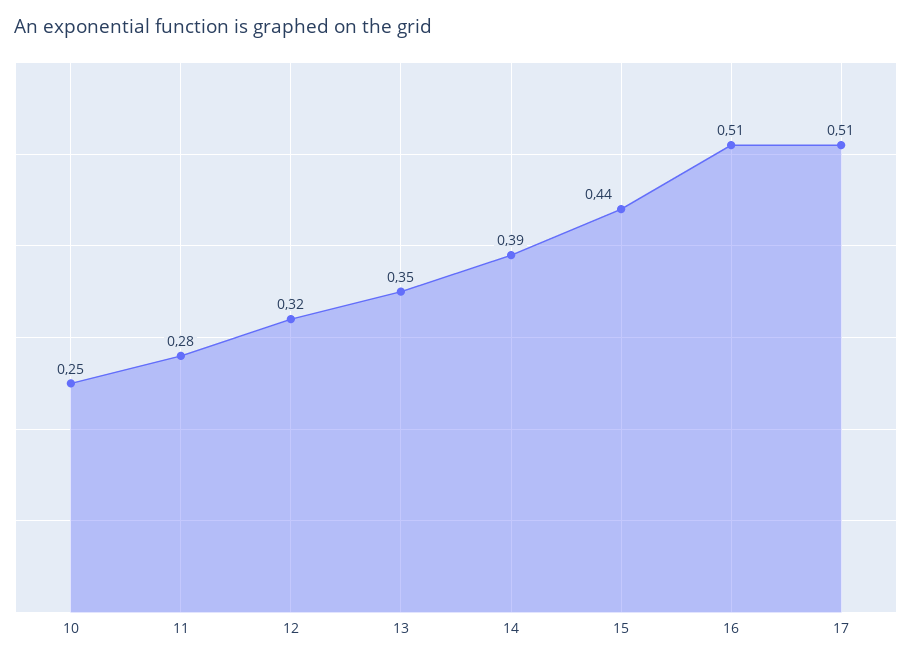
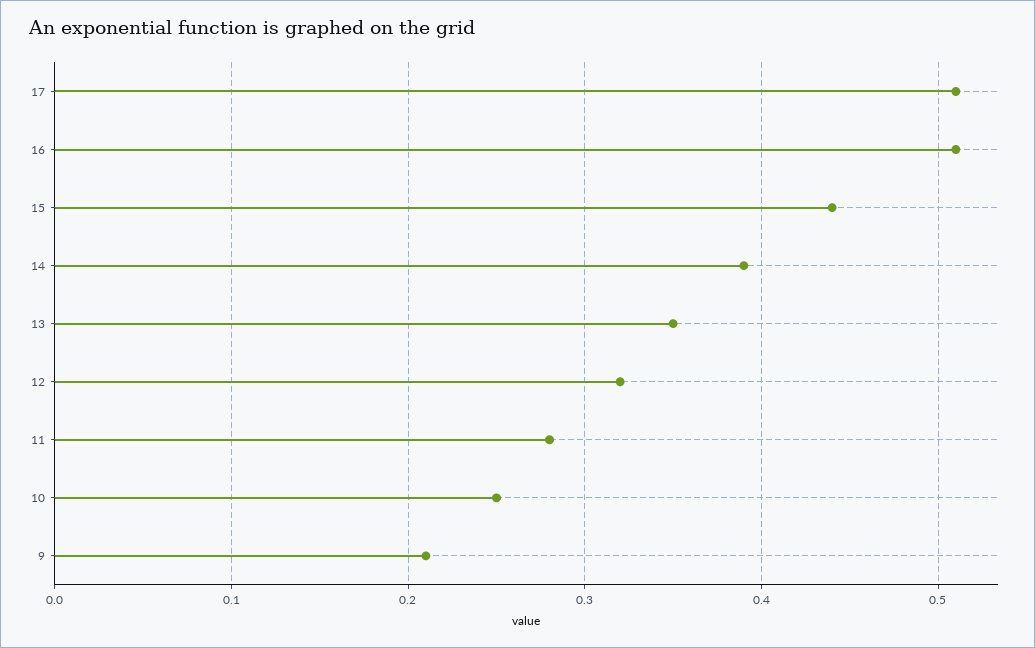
9: none -> 0.21

